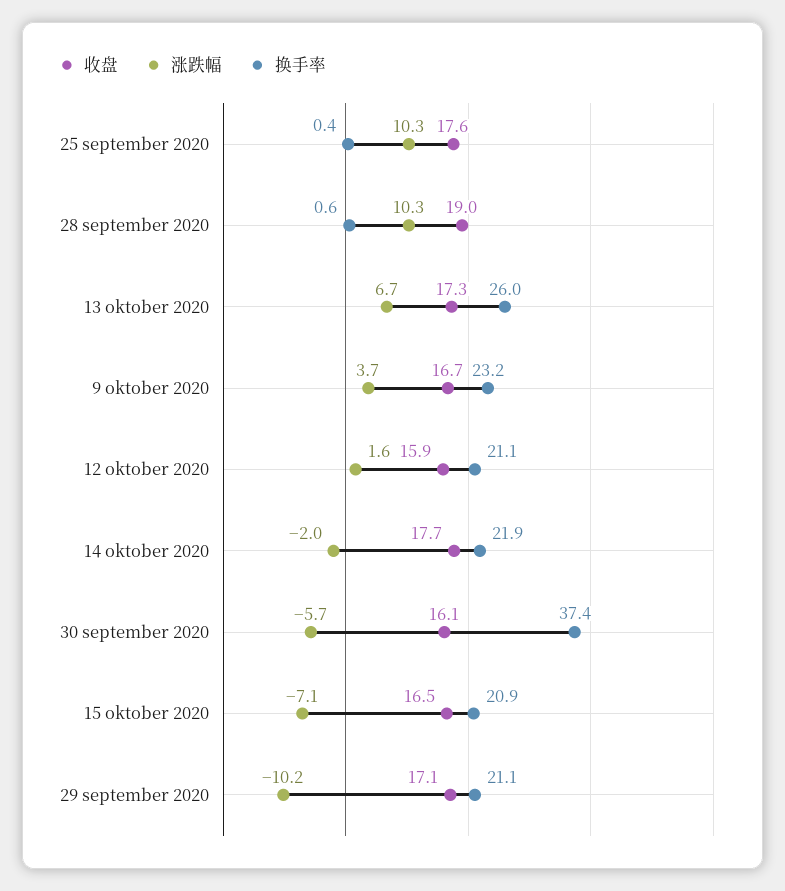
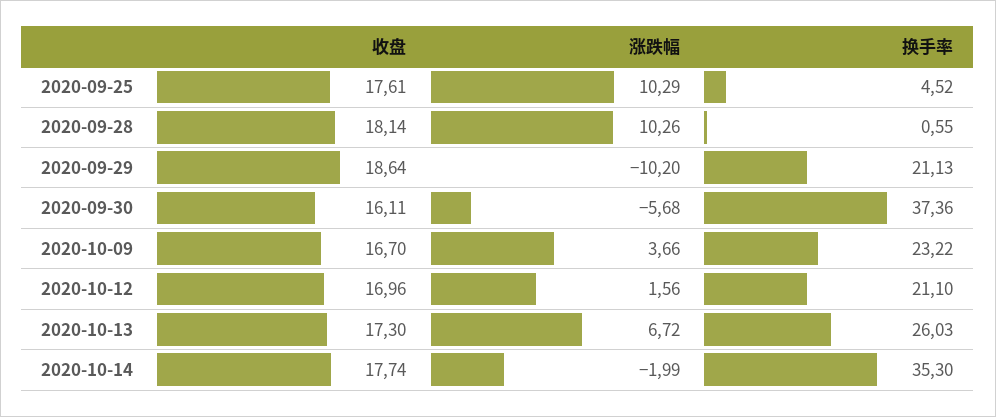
换手率, 25 september 2020: 0.4 -> 4.52
收盘, 28 september 2020: 19 -> 18.14
收盘, 12 oktober 2020: 15.9 -> 16.96
换手率, 14 oktober 2020: 21.9 -> 35.3
收盘, 15 oktober 2020: 16.5 -> none
涨跌幅, 15 oktober 2020: -7.1 -> none
换手率, 15 oktober 2020: 20.9 -> none
收盘, 29 september 2020: 17.1 -> 18.64

